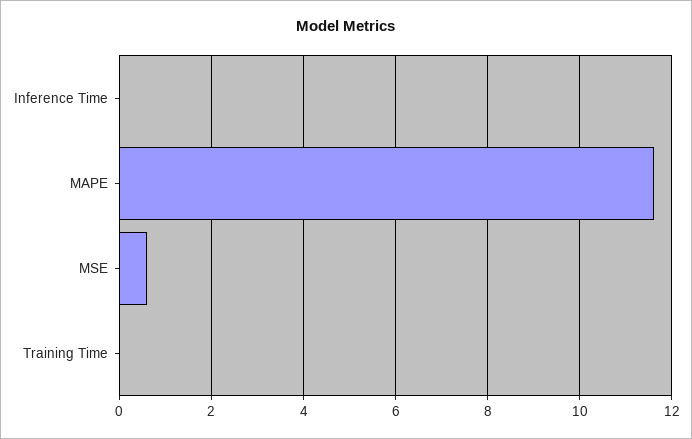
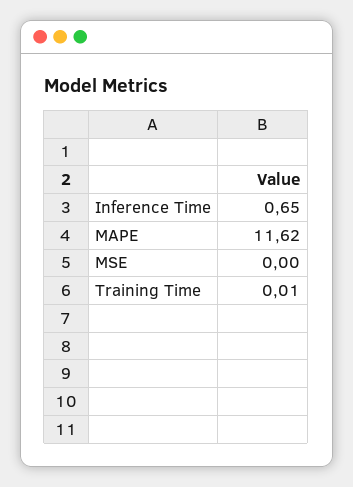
Inference Time: 0 -> 0.65
MSE: 0.6 -> 0

